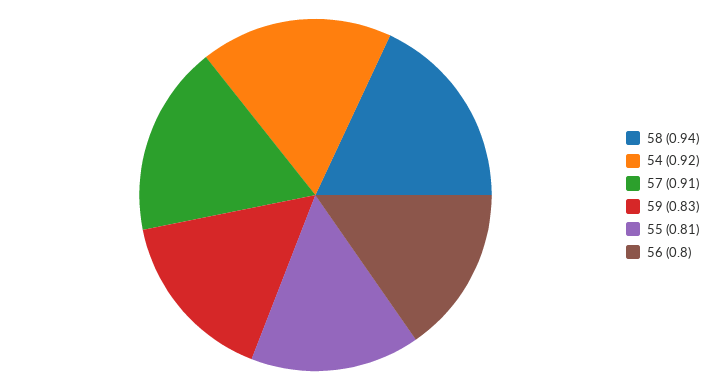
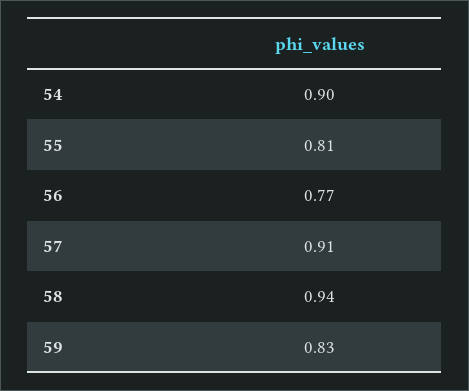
54: 0.92 -> 0.9
56: 0.8 -> 0.77

